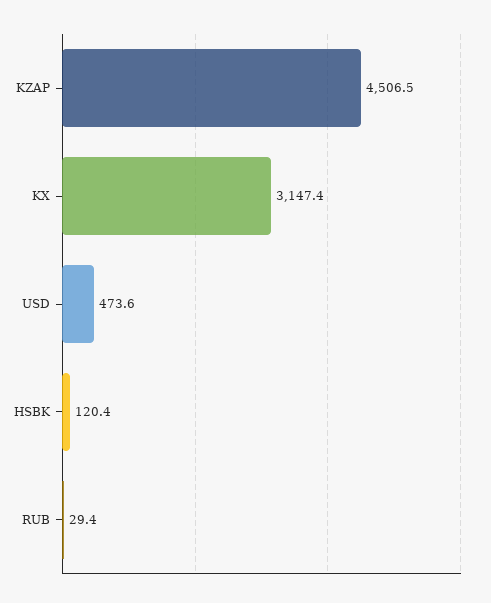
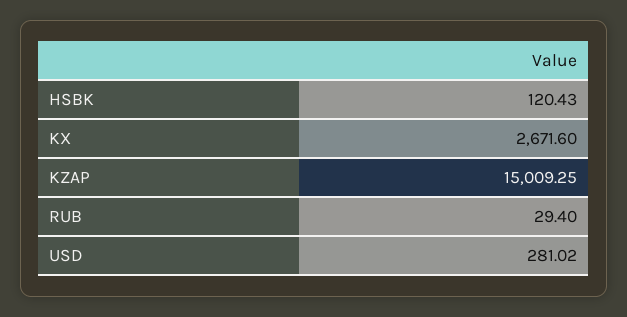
KZAP: 4506.5 -> 15009.25
KX: 3147.4 -> 2671.6
USD: 473.6 -> 281.02

